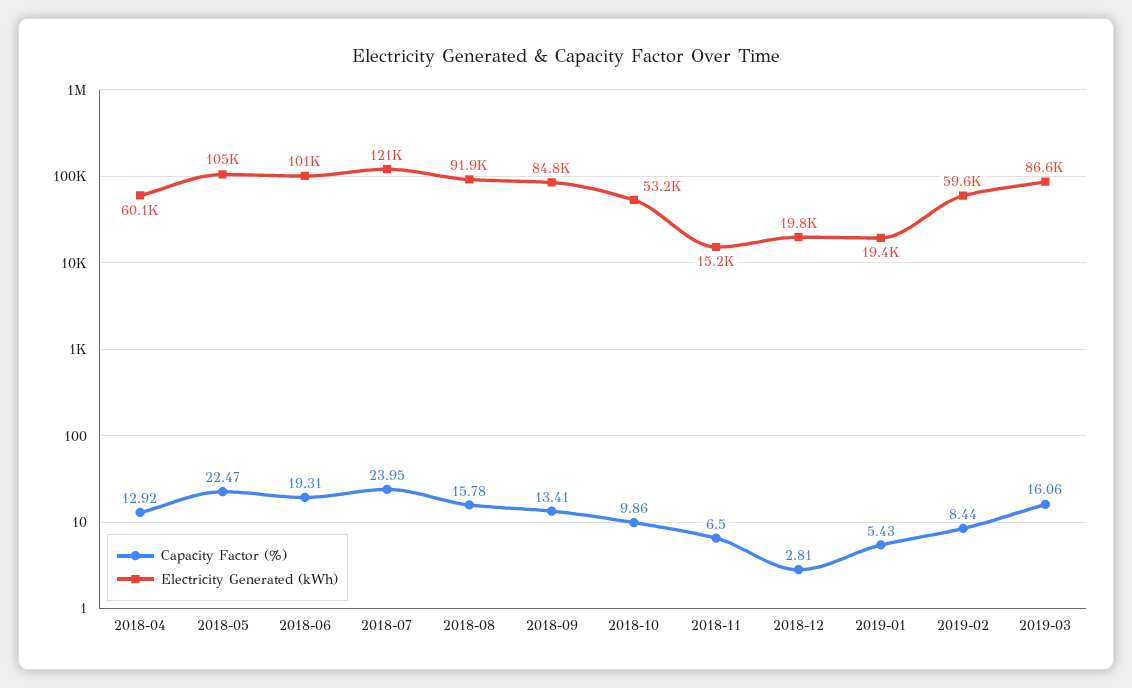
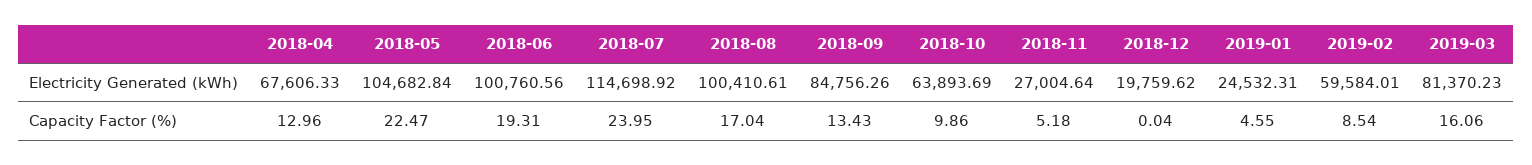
Capacity Factor (%), 2018-04: 12.92 -> 12.96
Electricity Generated (kWh), 2018-04: 60100 -> 67606.33
Electricity Generated (kWh), 2018-07: 121000 -> 114698.92
Capacity Factor (%), 2018-08: 15.78 -> 17.04
Electricity Generated (kWh), 2018-08: 91900 -> 100410.61
Capacity Factor (%), 2018-09: 13.41 -> 13.43
Electricity Generated (kWh), 2018-10: 53200 -> 63893.69
Capacity Factor (%), 2018-11: 6.5 -> 5.18
Electricity Generated (kWh), 2018-11: 15200 -> 27004.64
Capacity Factor (%), 2018-12: 2.81 -> 0.04
Capacity Factor (%), 2019-01: 5.43 -> 4.55
Electricity Generated (kWh), 2019-01: 19400 -> 24532.31
Capacity Factor (%), 2019-02: 8.44 -> 8.54
Electricity Generated (kWh), 2019-03: 86600 -> 81370.23

